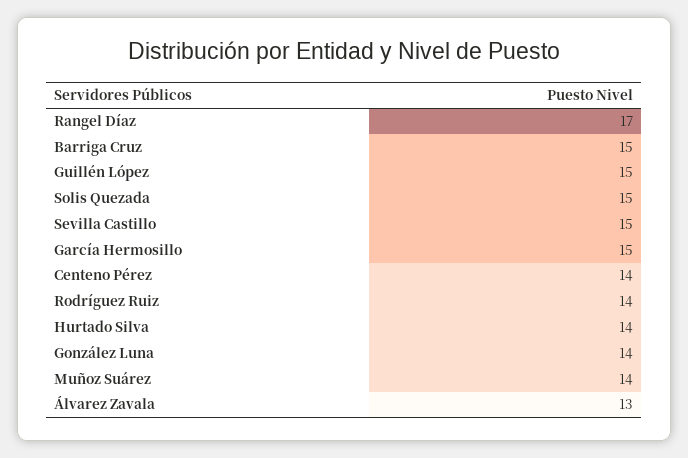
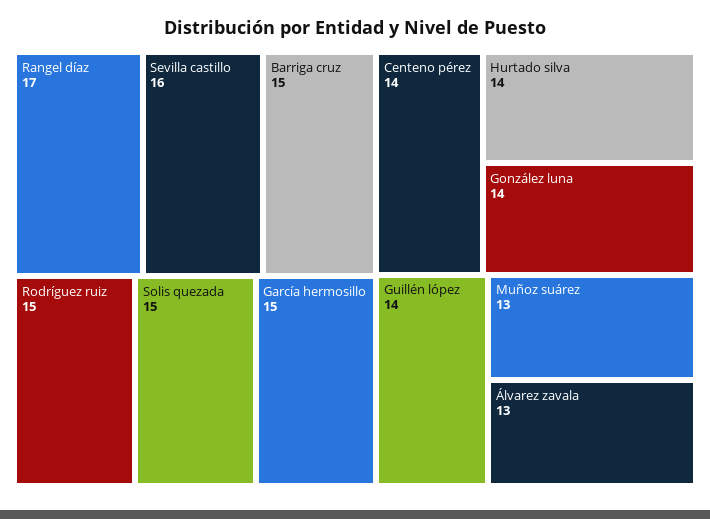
Guillén López: 15 -> 14
Sevilla Castillo: 15 -> 16
Rodríguez Ruiz: 14 -> 15
Muñoz Suárez: 14 -> 13

